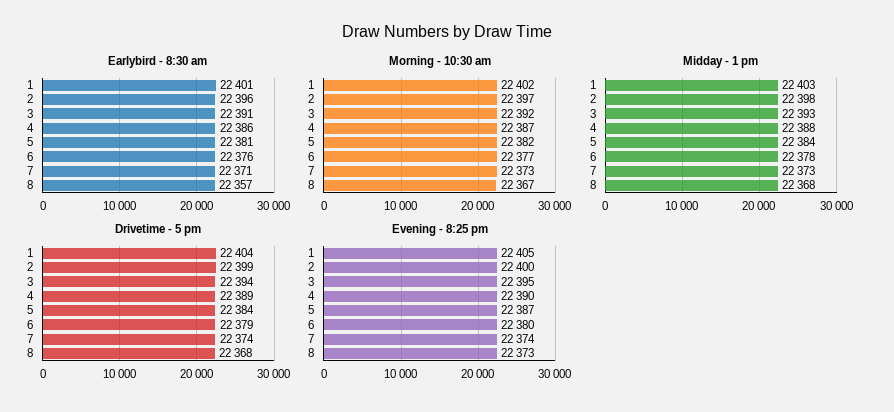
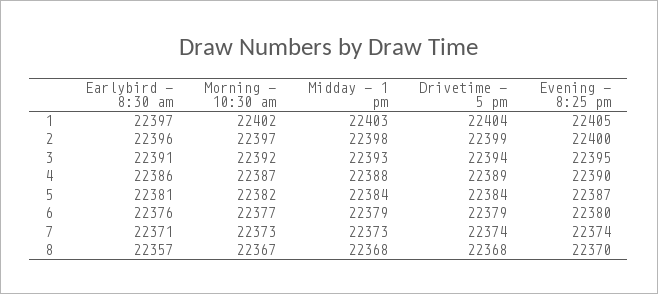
Earlybird - 8:30 am, 1: 22401 -> 22397
Midday - 1 pm, 6: 22378 -> 22379
Evening - 8:25 pm, 8: 22373 -> 22370

